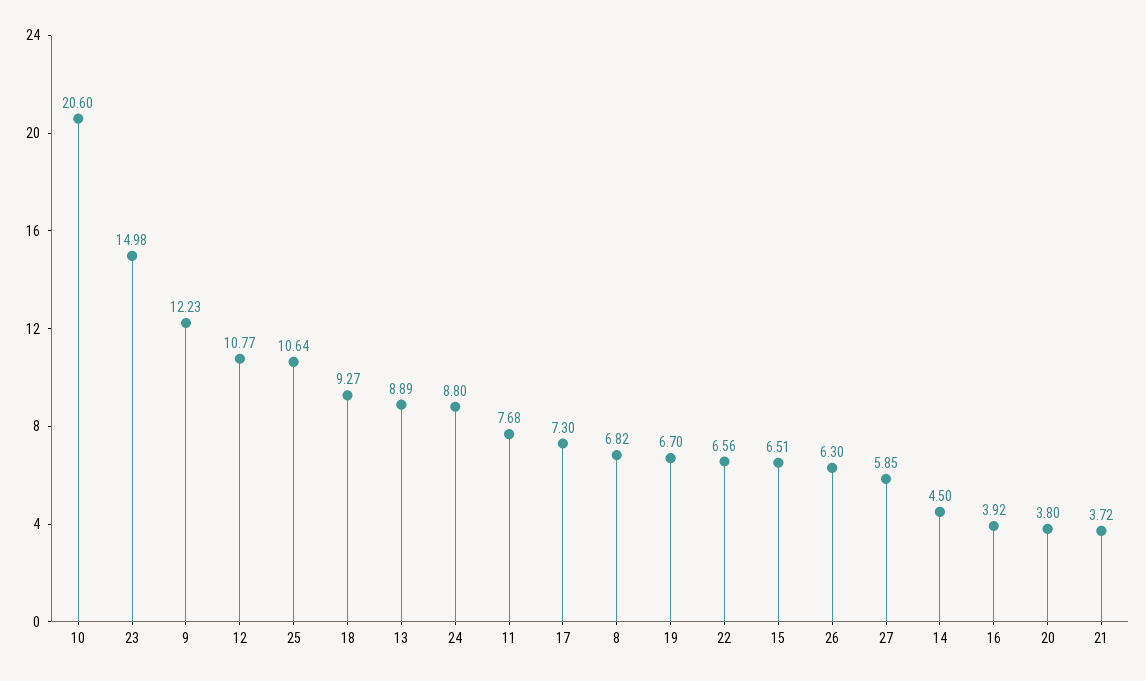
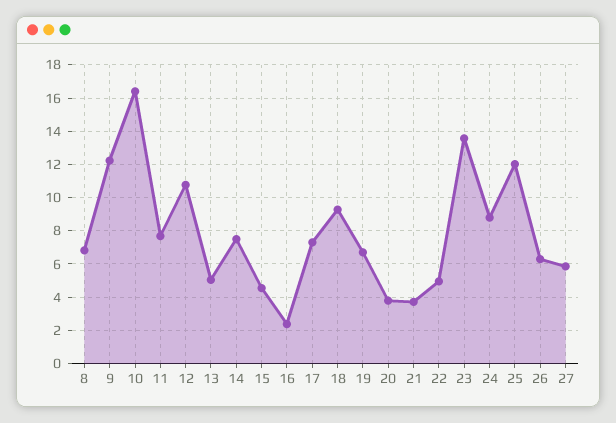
10: 20.6 -> 16.5
23: 14.98 -> 13.5
25: 10.64 -> 12
13: 8.89 -> 5
22: 6.56 -> 5
15: 6.51 -> 4.5
14: 4.5 -> 7.5
16: 3.92 -> 2.5

